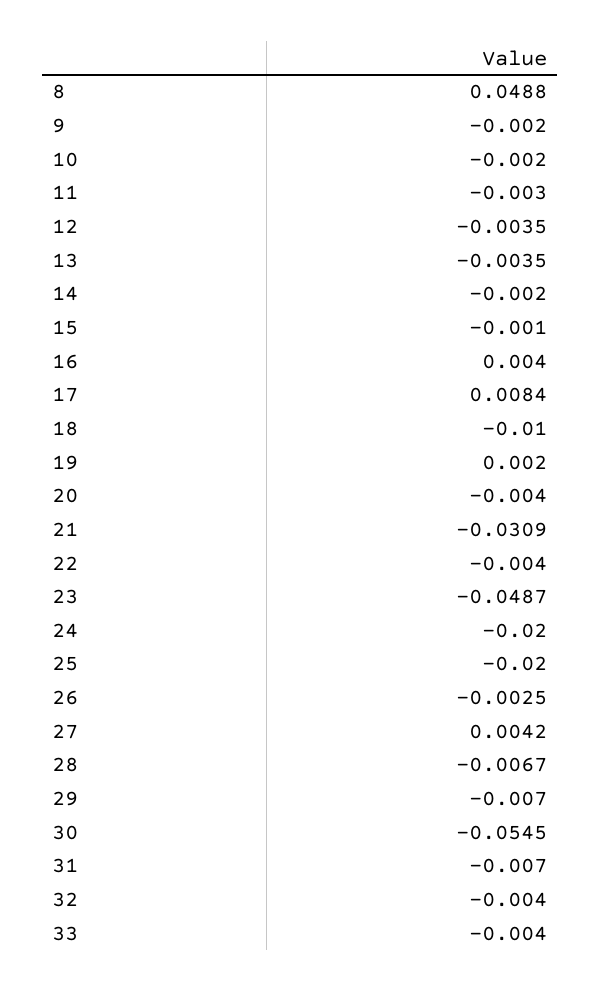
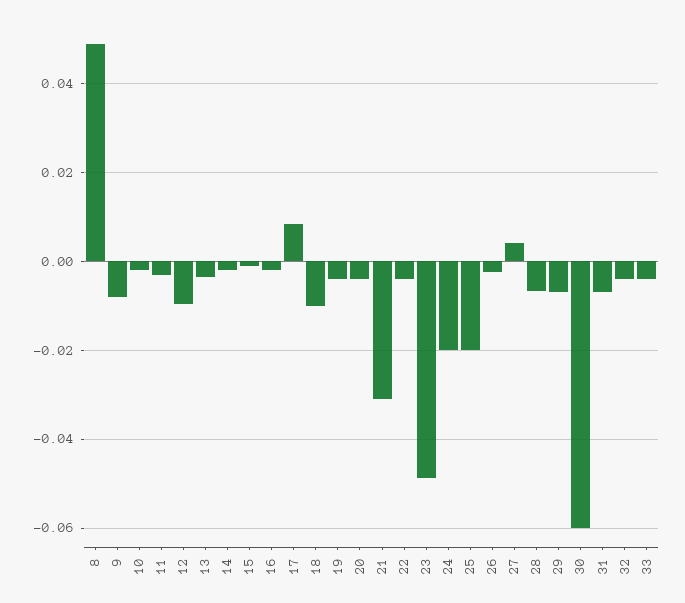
9: -0.002 -> -0.008
12: -0.0035 -> -0.01
16: 0.004 -> -0.002
19: 0.002 -> -0.004
30: -0.0545 -> -0.06

